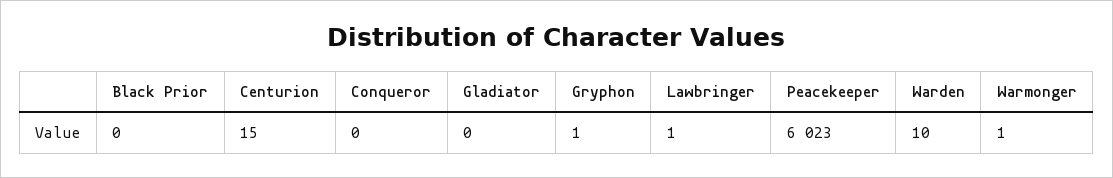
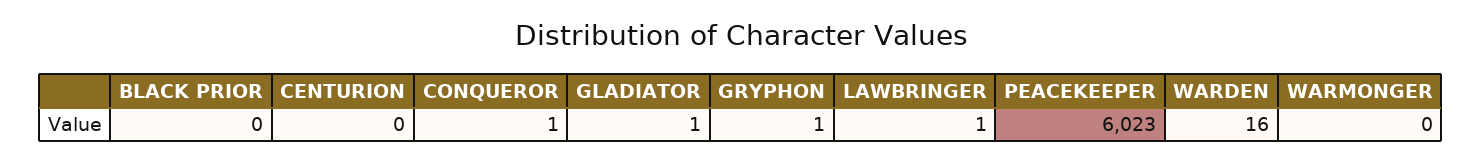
Centurion: 15 -> 0
Conqueror: 0 -> 1
Gladiator: 0 -> 1
Warden: 10 -> 16
Warmonger: 1 -> 0

